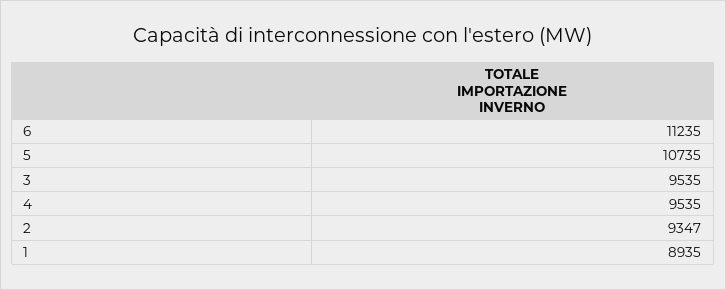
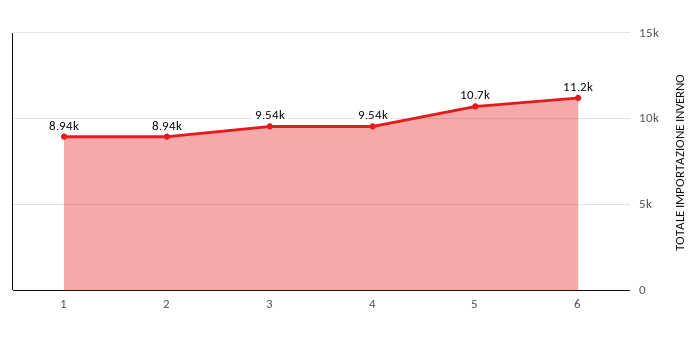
2: 9347 -> 8940

